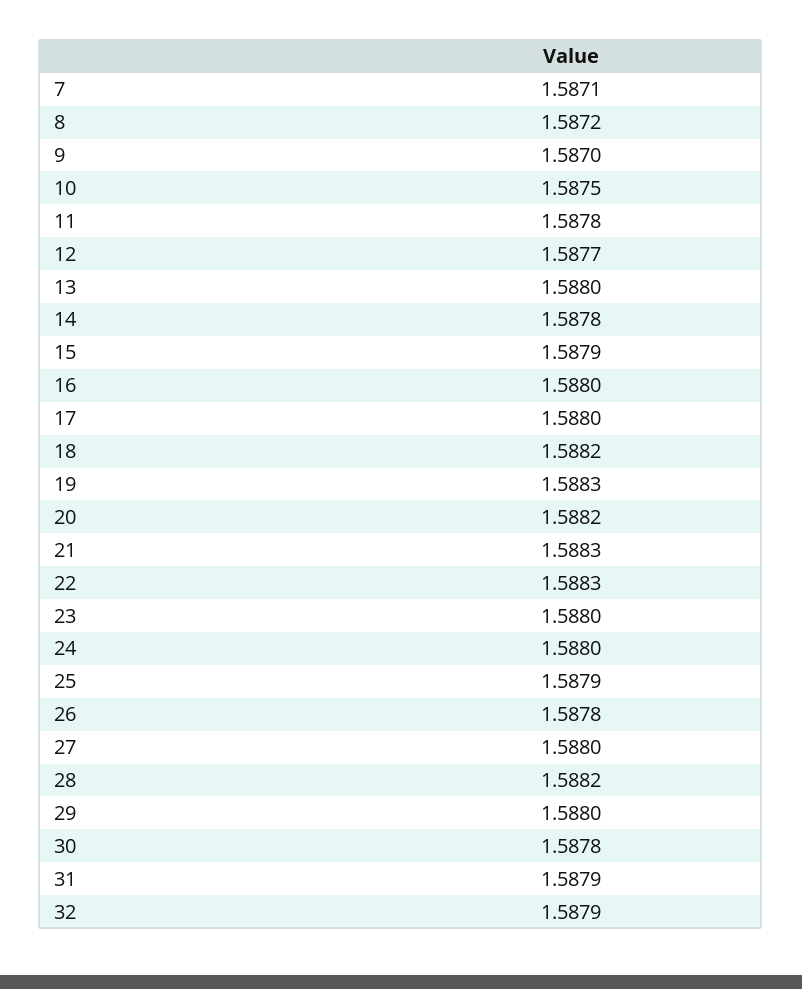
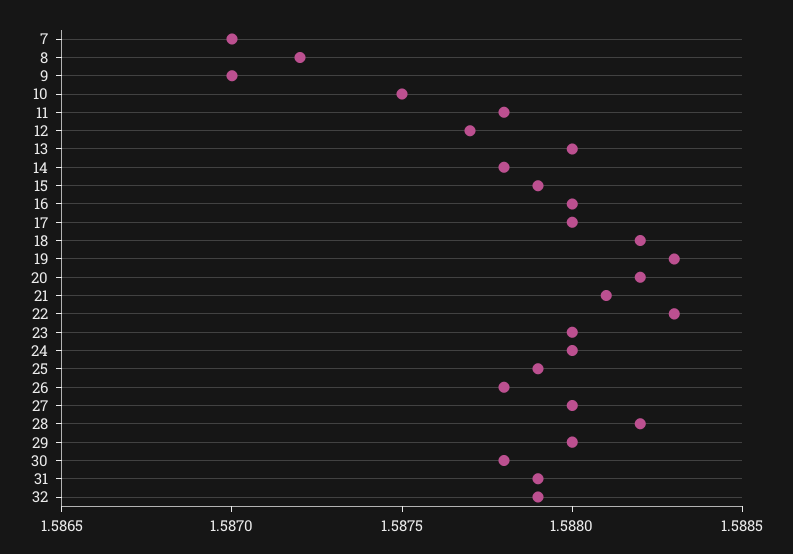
7: 1.5871 -> 1.587
21: 1.5883 -> 1.5881

